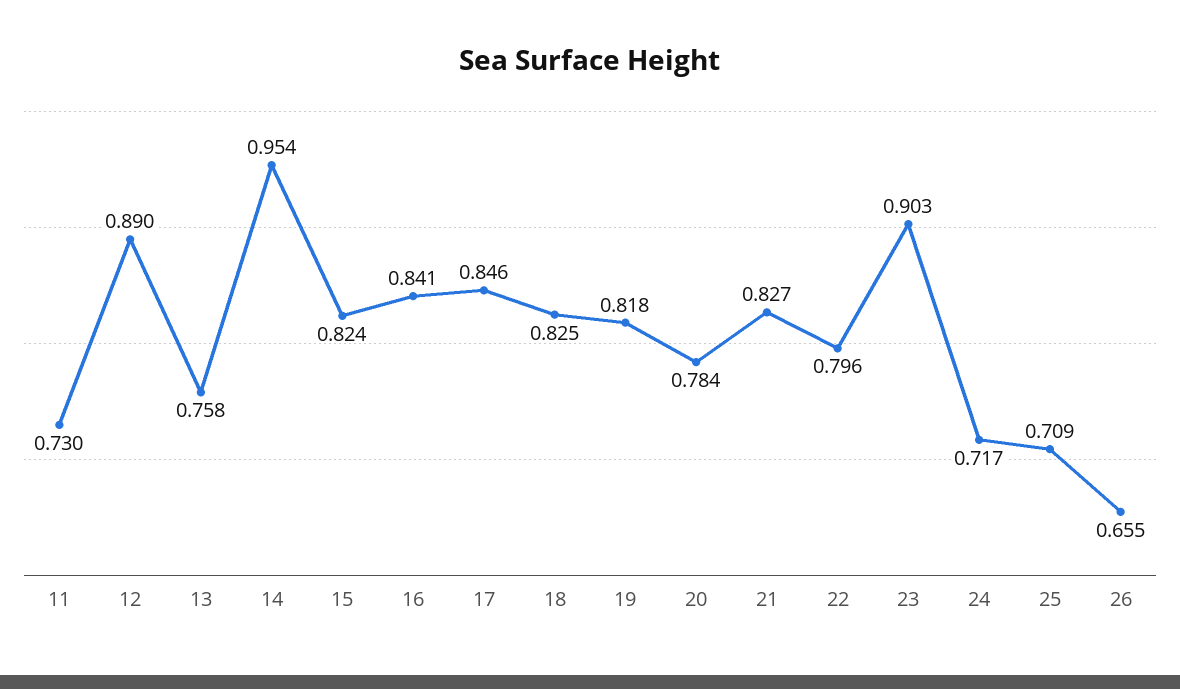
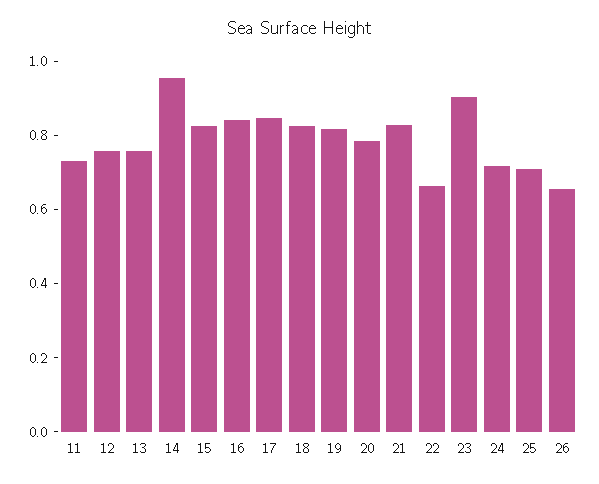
12: 0.89 -> 0.75
22: 0.796 -> 0.65

